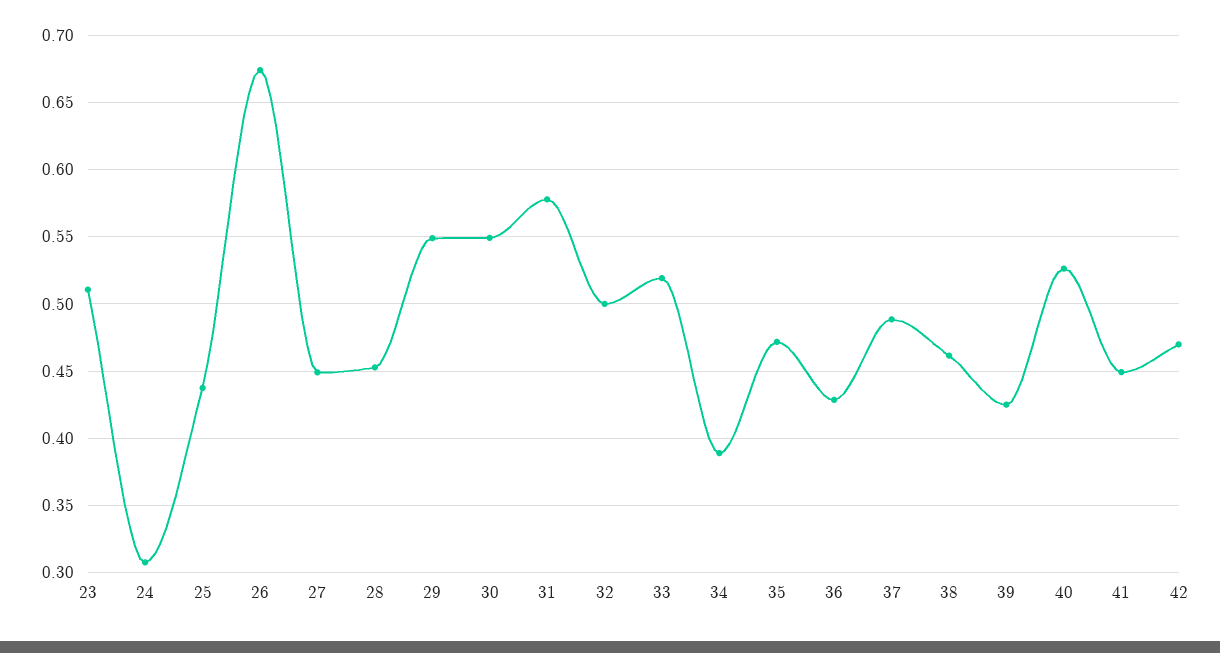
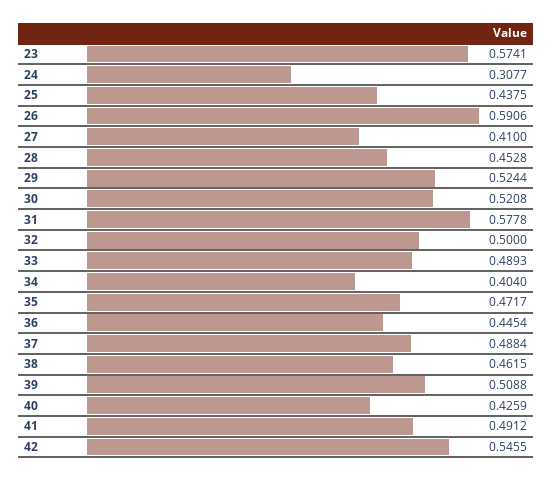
23: 0.51 -> 0.5741
26: 0.675 -> 0.5906
27: 0.45 -> 0.41
29: 0.55 -> 0.5244
30: 0.55 -> 0.5208
33: 0.52 -> 0.4893
34: 0.39 -> 0.404
36: 0.43 -> 0.4454
39: 0.425 -> 0.5088
40: 0.525 -> 0.4259
41: 0.45 -> 0.4912
42: 0.47 -> 0.5455

